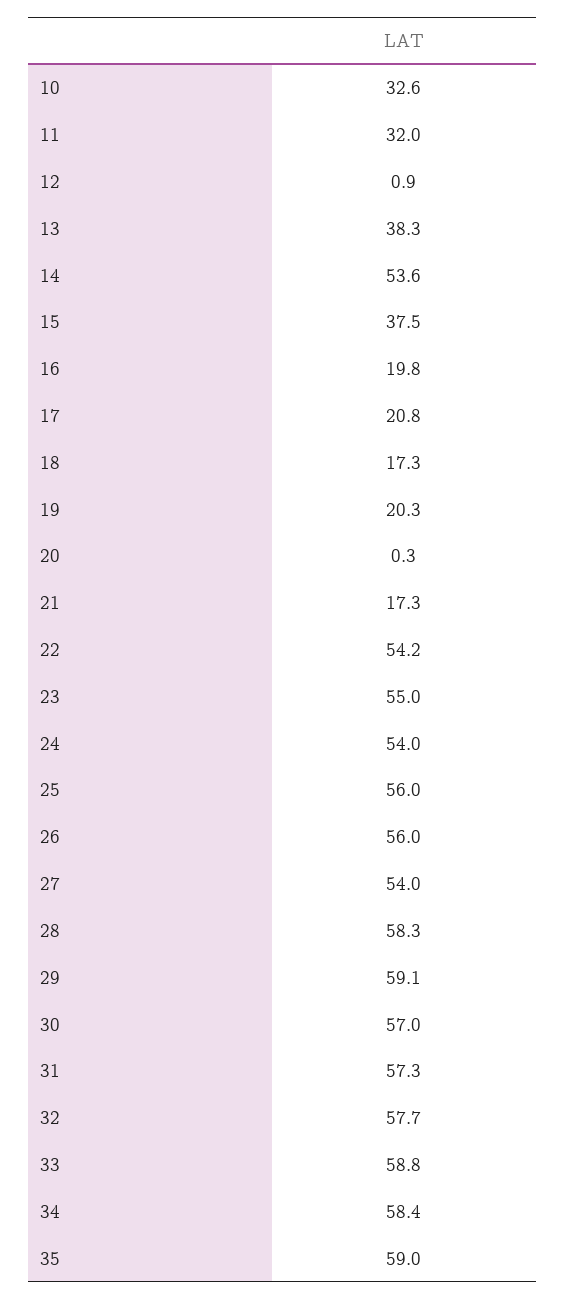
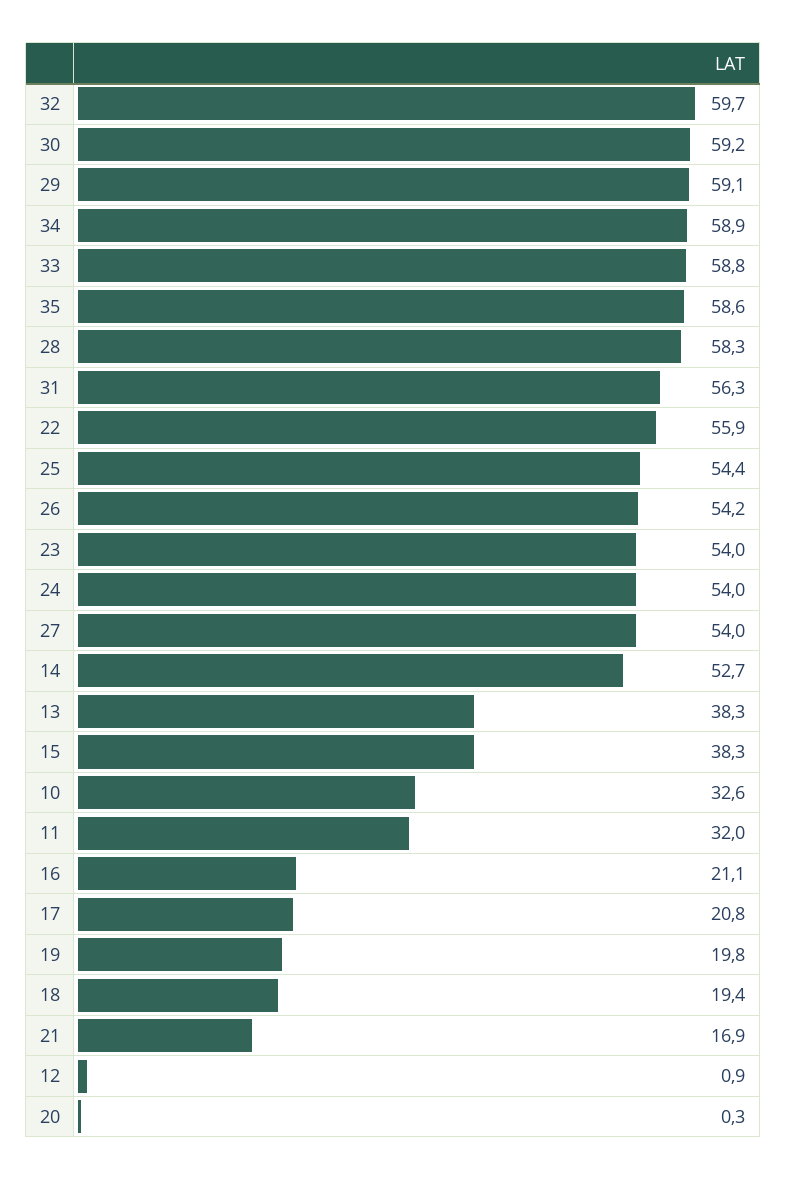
14: 53.6 -> 52.7
15: 37.5 -> 38.3
16: 19.8 -> 21.1
18: 17.3 -> 19.4
19: 20.3 -> 19.8
21: 17.3 -> 16.9
22: 54.2 -> 55.9
23: 55 -> 54
25: 56 -> 54.4
26: 56 -> 54.2
30: 57 -> 59.2
31: 57.3 -> 56.3
32: 57.7 -> 59.7
34: 58.4 -> 58.9
35: 59 -> 58.6

